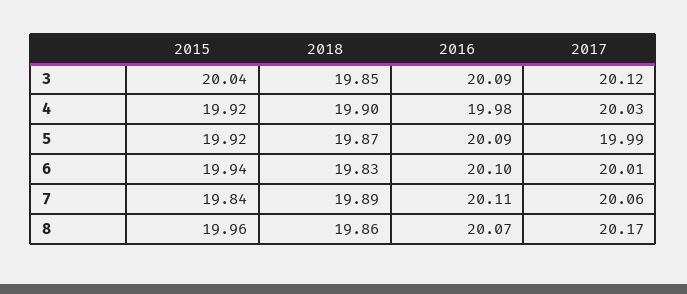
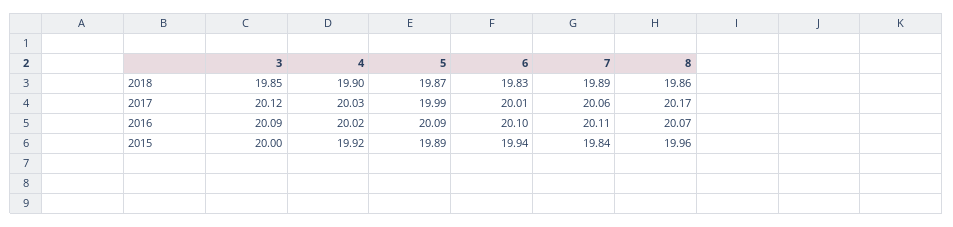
2015, 3: 20.04 -> 20
2016, 4: 19.98 -> 20.02
2015, 5: 19.92 -> 19.89

